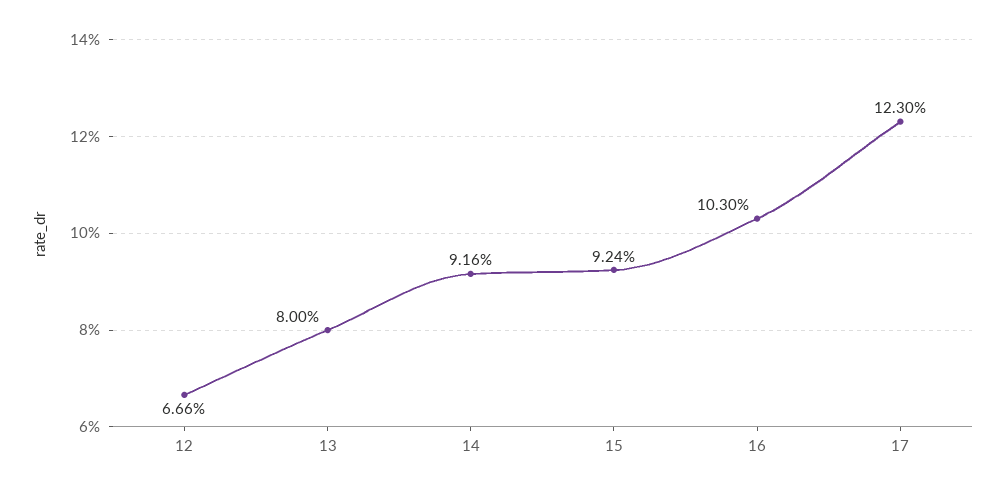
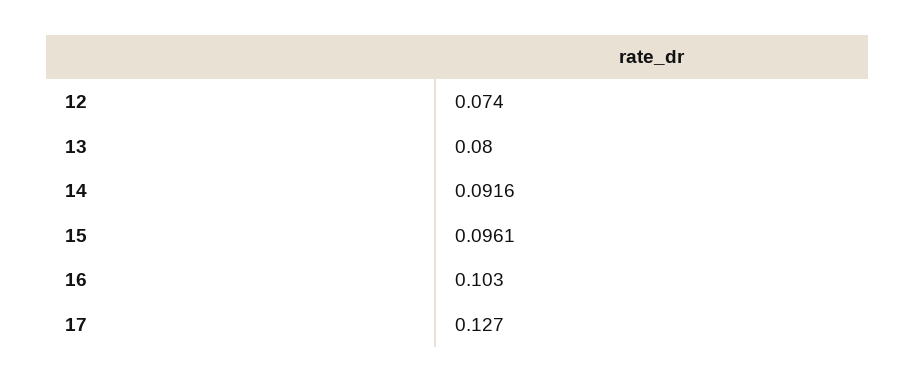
12: 0.0666 -> 0.074
15: 0.0924 -> 0.0961
17: 0.123 -> 0.127

